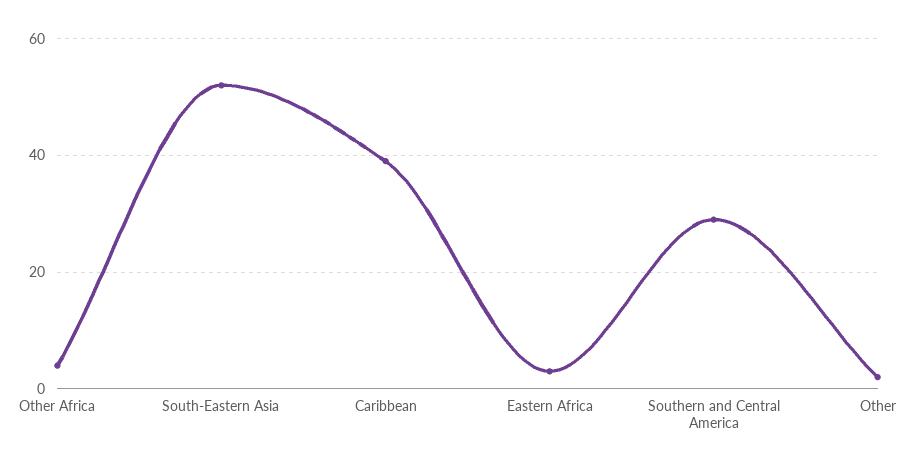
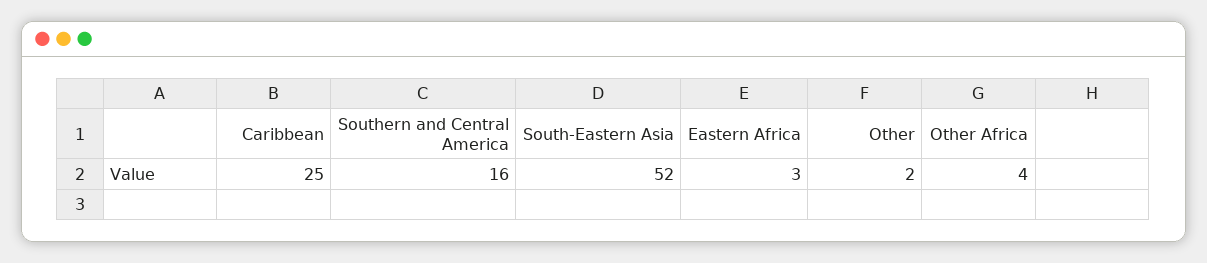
Caribbean: 40 -> 25
Southern and Central America: 30 -> 16

